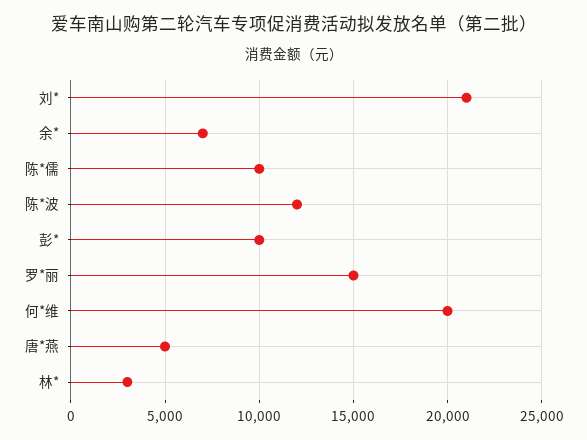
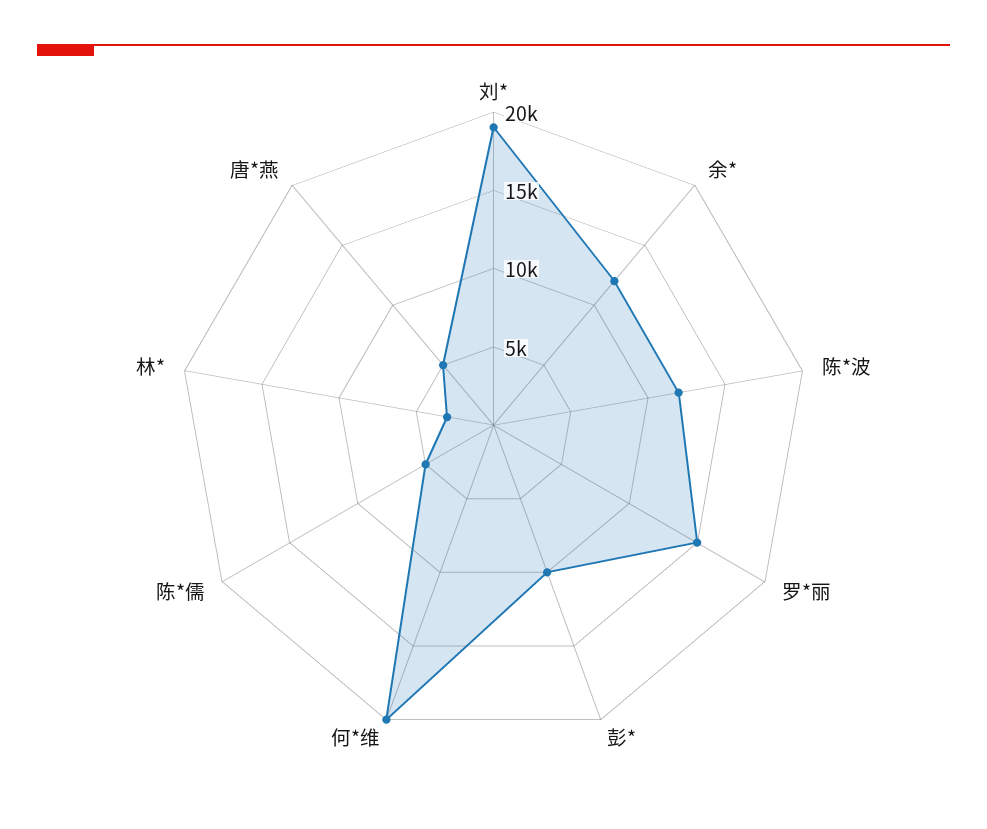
刘*: 21000 -> 19000
余*: 7000 -> 12000
陈*儒: 10000 -> 5000

